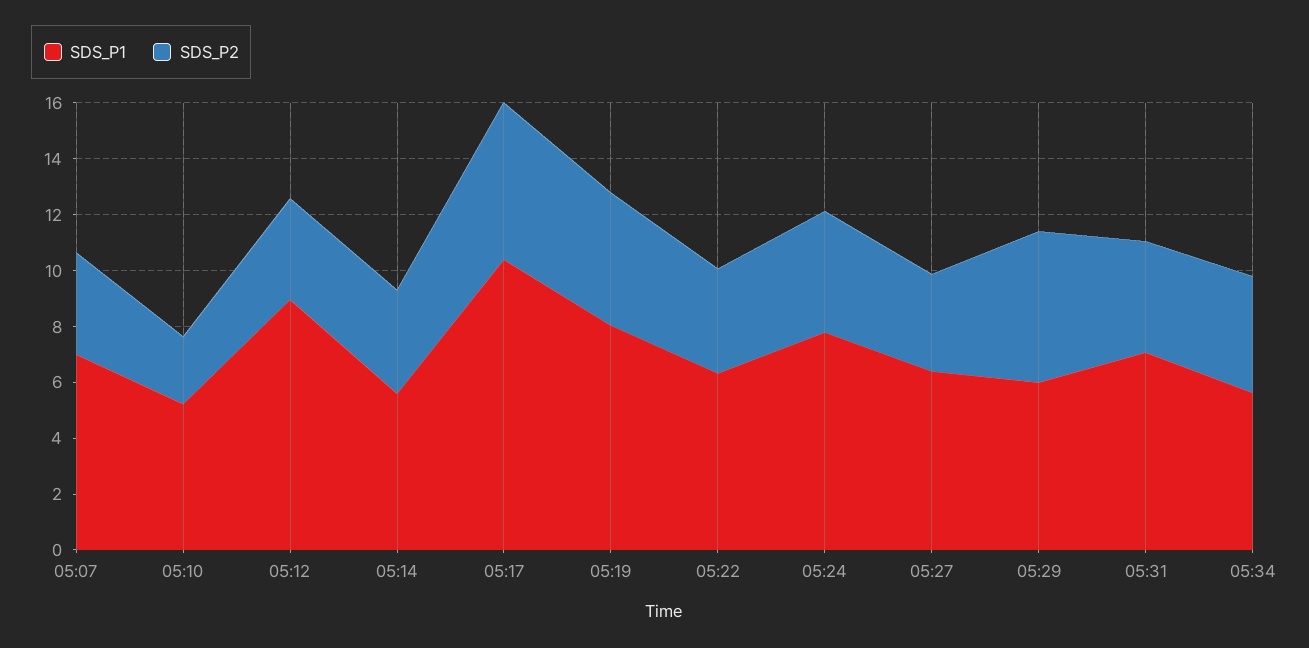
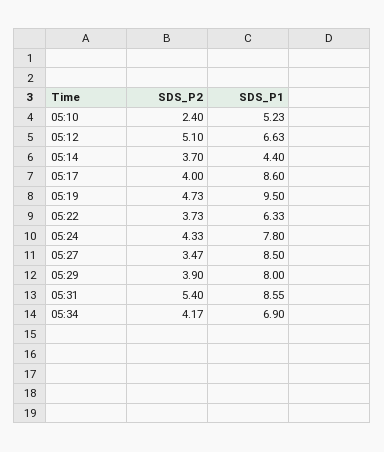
SDS_P1, 05:07: 7 -> none
SDS_P2, 05:07: 3.5 -> none
SDS_P1, 05:12: 9 -> 6.63
SDS_P2, 05:12: 3.5 -> 5.1
SDS_P1, 05:14: 5.5 -> 4.4
SDS_P1, 05:17: 10.5 -> 8.6
SDS_P2, 05:17: 5.5 -> 4
SDS_P1, 05:19: 8 -> 9.5
SDS_P1, 05:27: 6.5 -> 8.5
SDS_P1, 05:29: 6 -> 8
SDS_P2, 05:29: 5.5 -> 3.9
SDS_P1, 05:31: 7 -> 8.55
SDS_P2, 05:31: 4 -> 5.4
SDS_P1, 05:34: 5.5 -> 6.9

